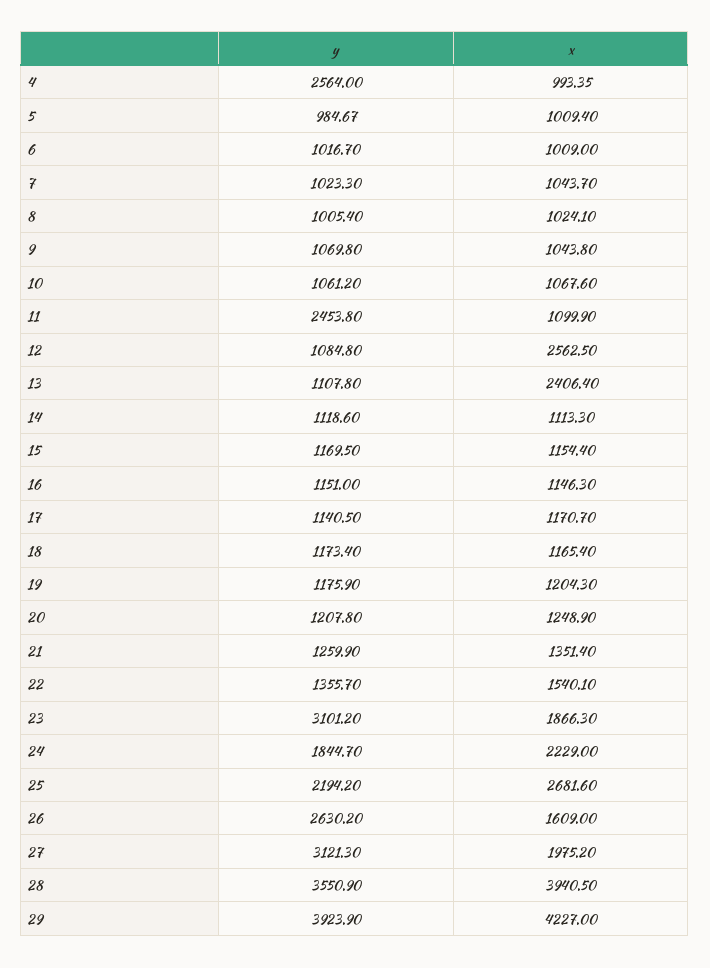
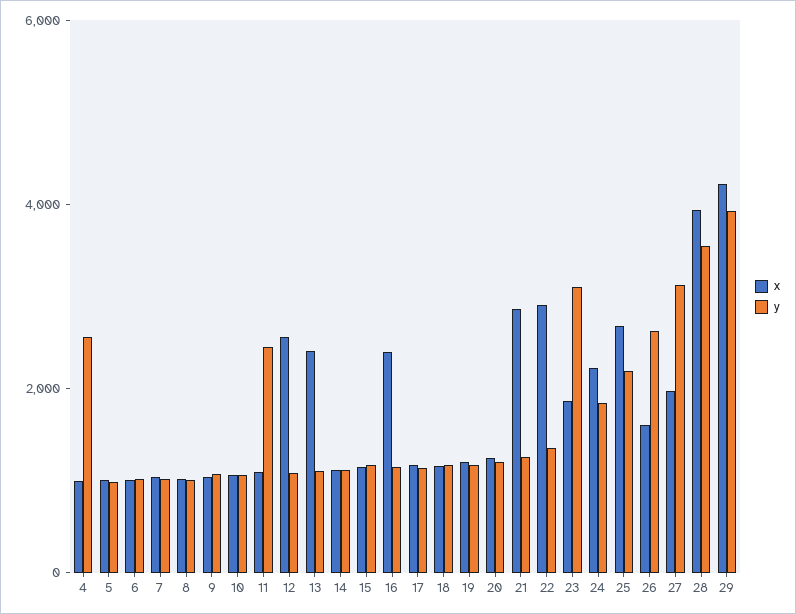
x, 16: 1146.3 -> 2500
x, 21: 1351.4 -> 3000
x, 22: 1540.1 -> 3000

